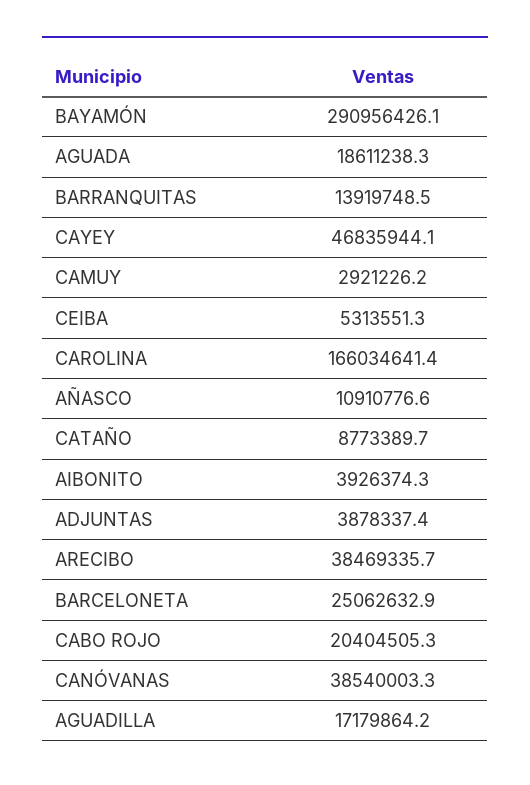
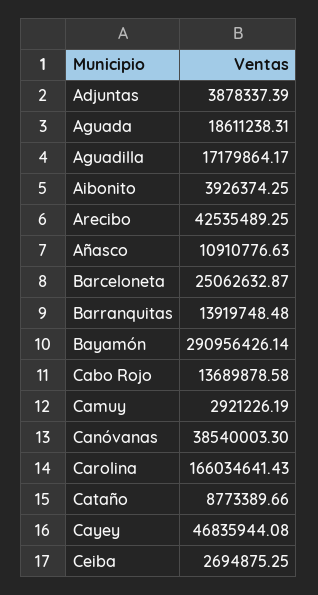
CEIBA: 5313551.3 -> 2694875.25
ARECIBO: 38469335.7 -> 42535489.25
CABO ROJO: 20404505.3 -> 13689878.58

